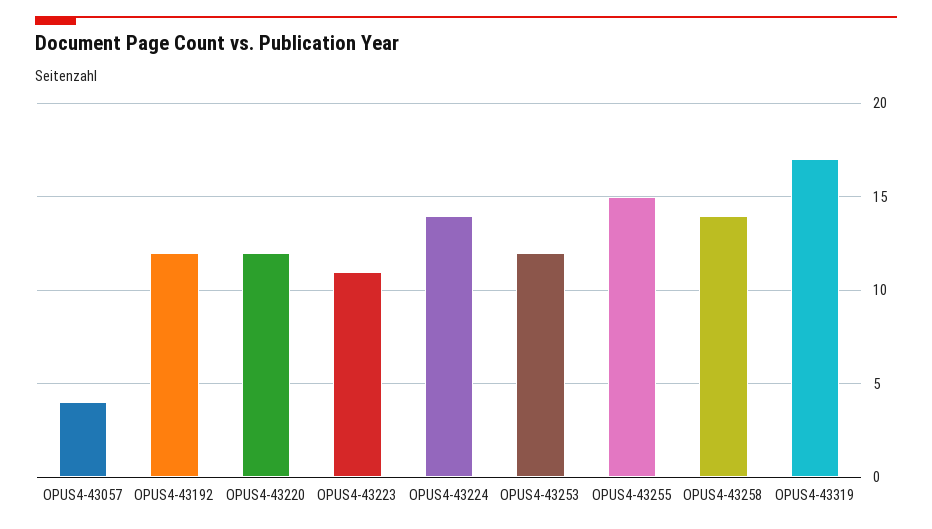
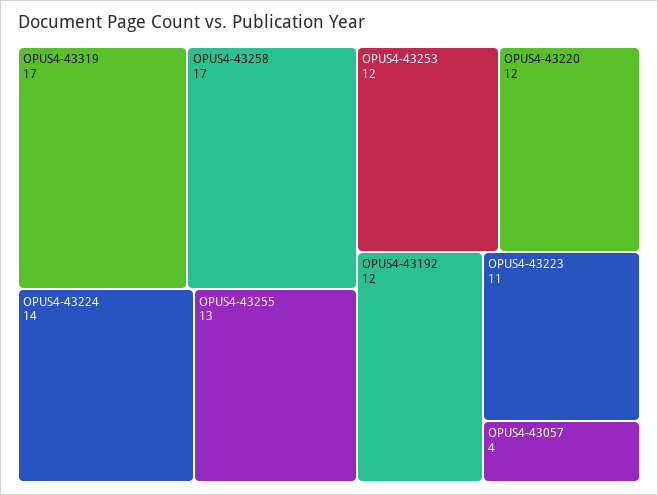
OPUS4-43255: 15 -> 13
OPUS4-43258: 14 -> 17

